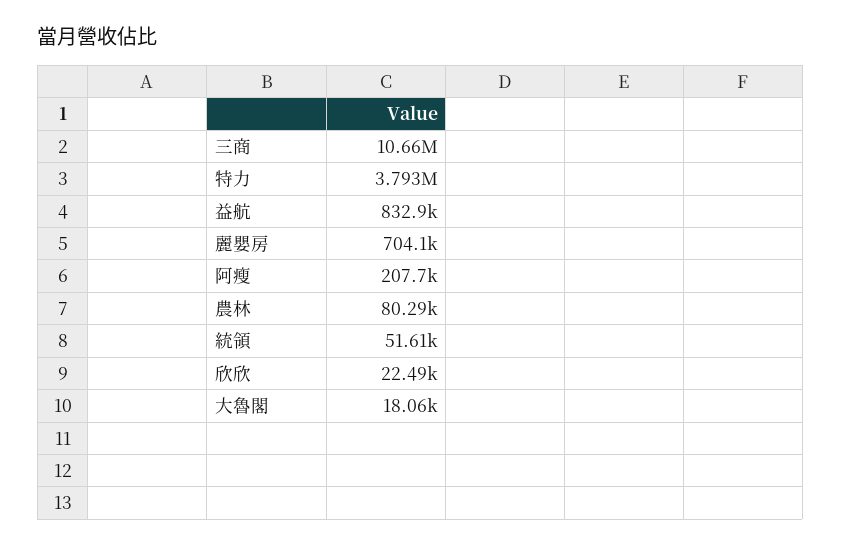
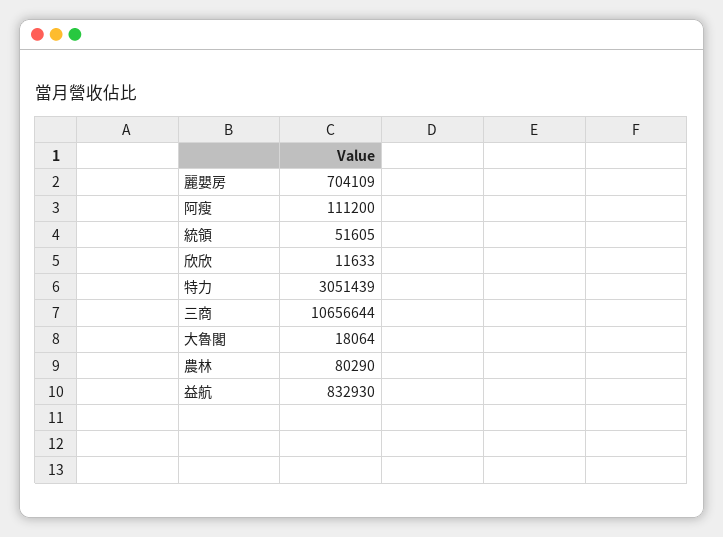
特力: 3793000 -> 3051439
阿瘦: 207700 -> 111200
欣欣: 22490 -> 11633

